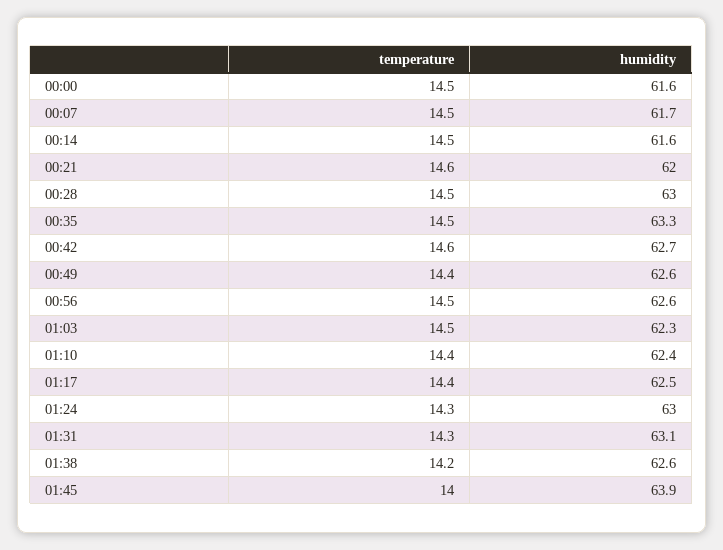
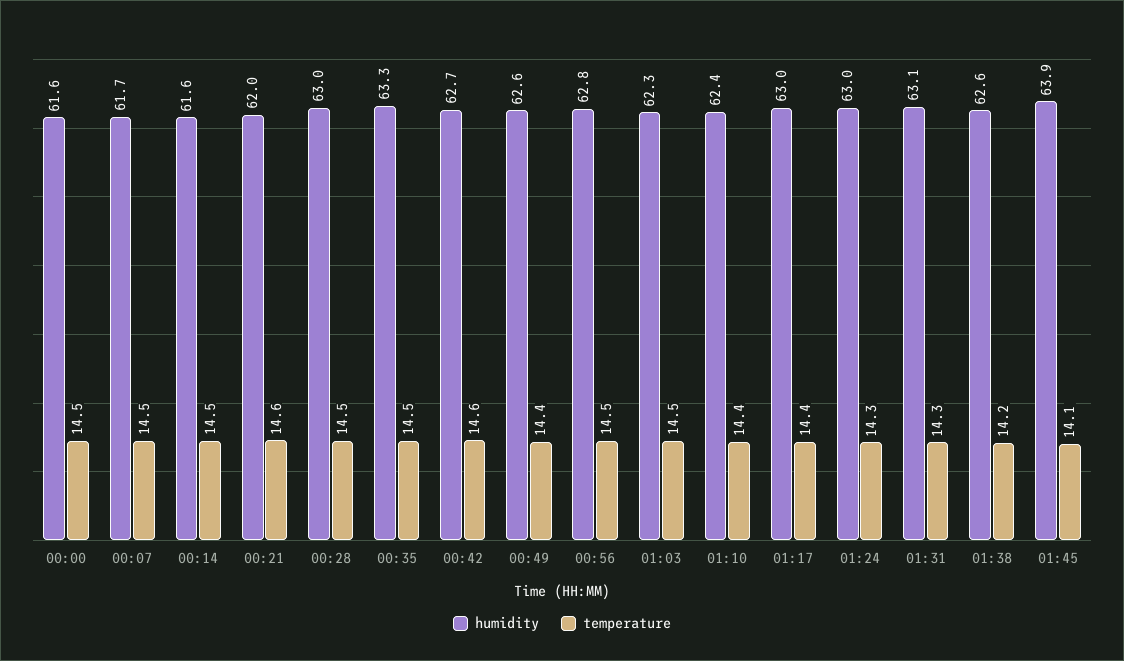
humidity, 00:56: 62.6 -> 62.8
humidity, 01:17: 62.5 -> 63
temperature, 01:45: 14 -> 14.1

